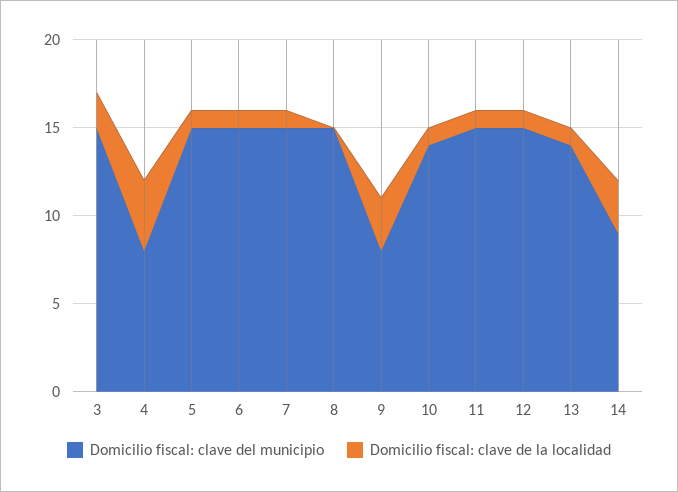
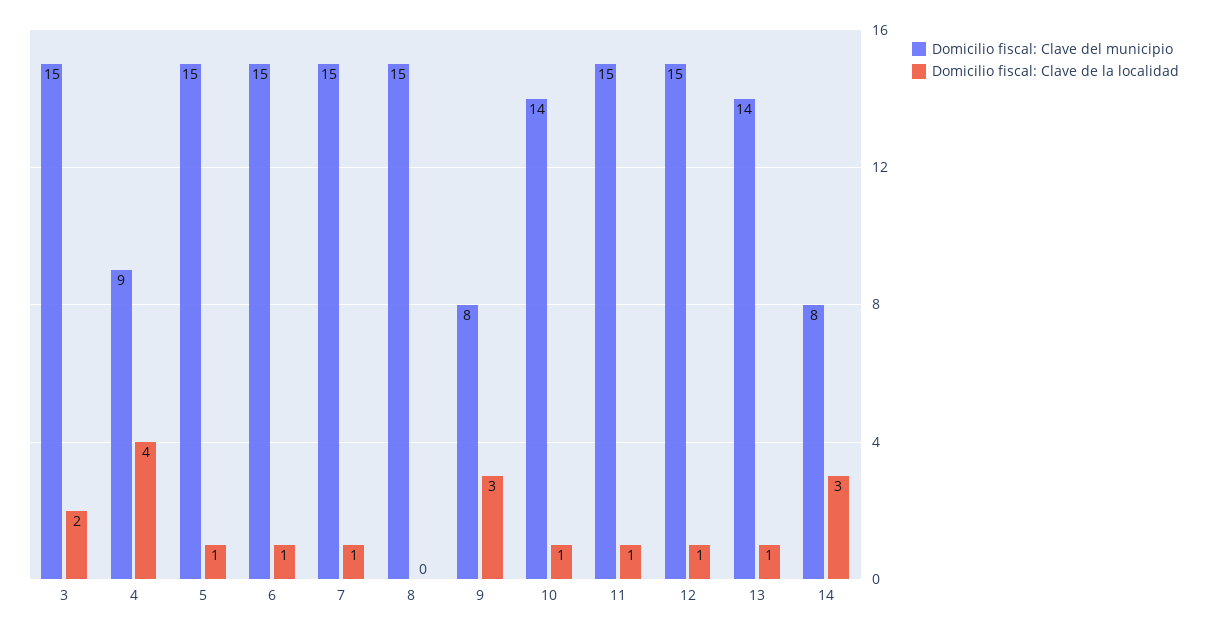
Domicilio fiscal: clave del municipio, 4: 8 -> 9
Domicilio fiscal: clave del municipio, 14: 9 -> 8

